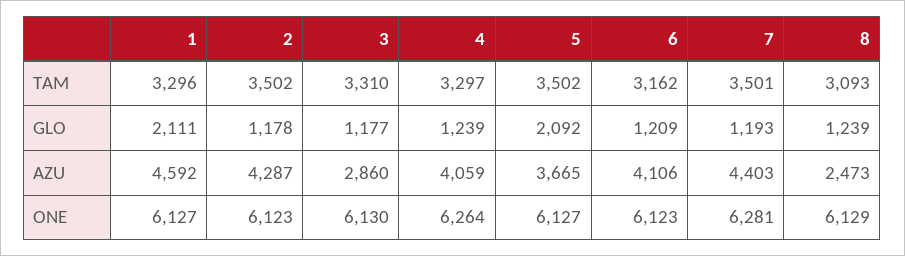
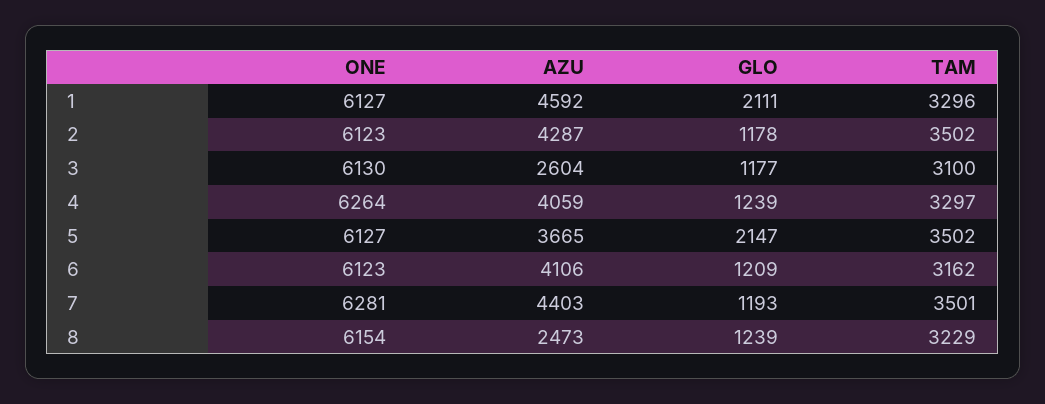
3, TAM: 3310 -> 3100
8, TAM: 3093 -> 3229
5, GLO: 2092 -> 2147
3, AZU: 2860 -> 2604
8, ONE: 6129 -> 6154

